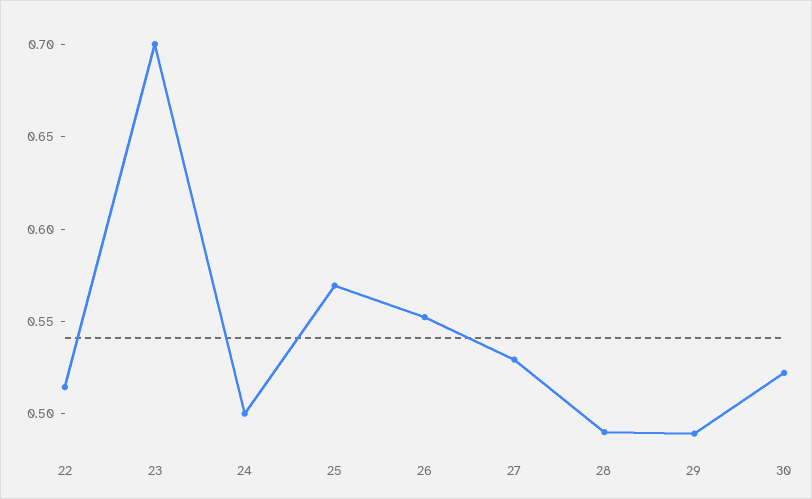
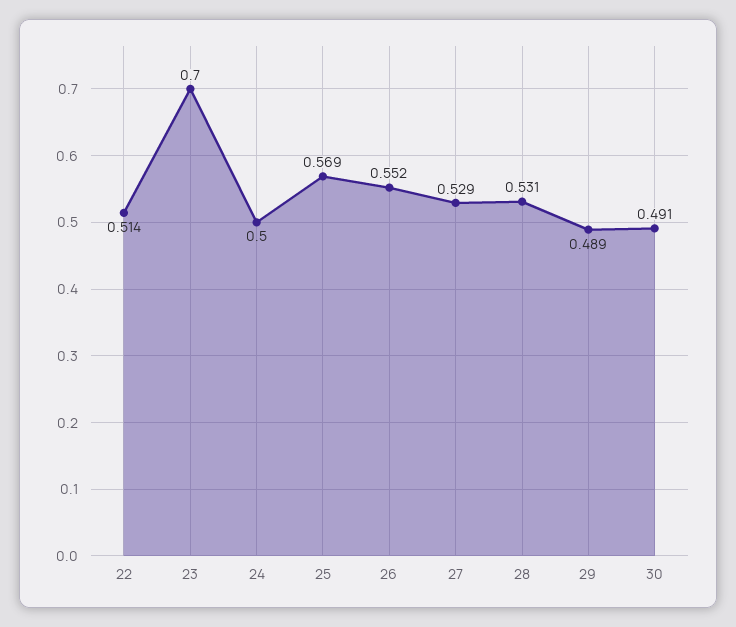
28: 0.49 -> 0.531
30: 0.52 -> 0.491

